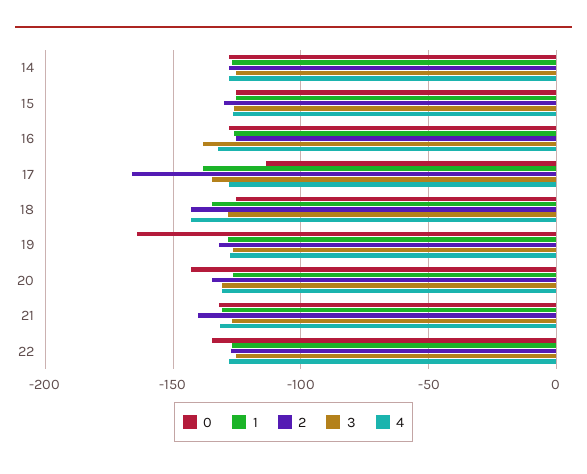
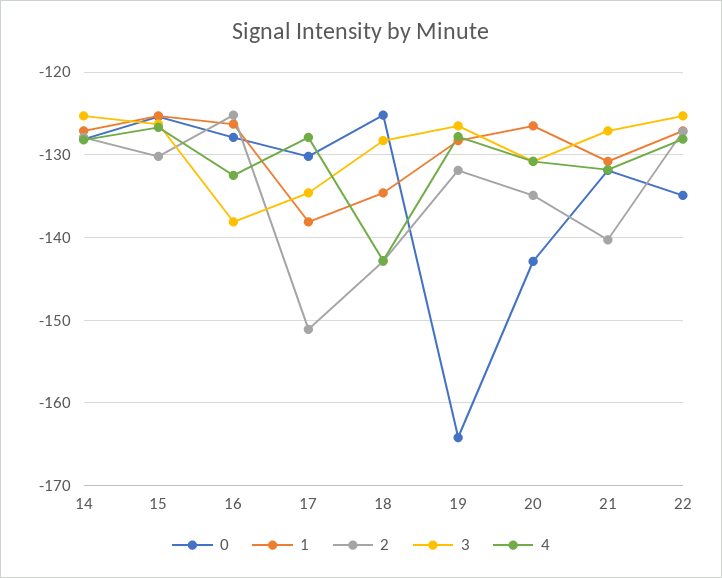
0, 17: -115 -> -130
2, 17: -165 -> -151

